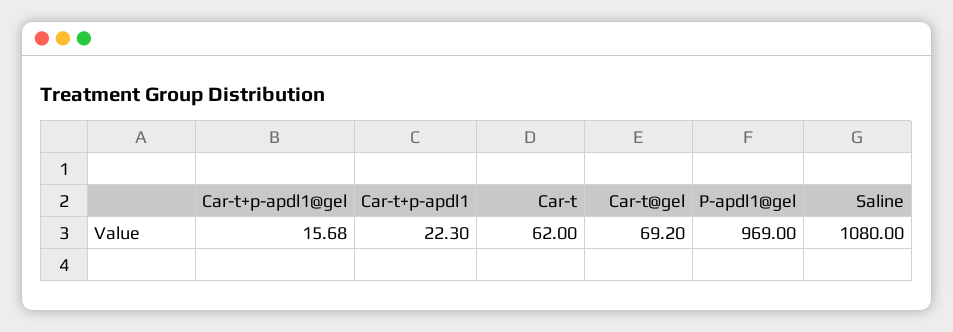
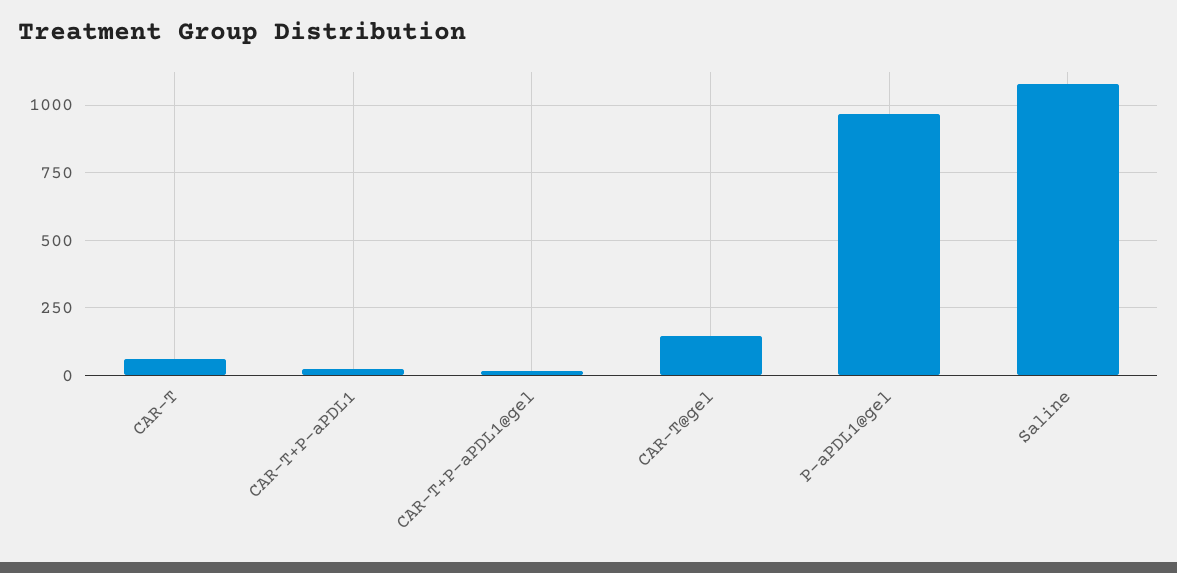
Car-t@gel: 69.2 -> 150

